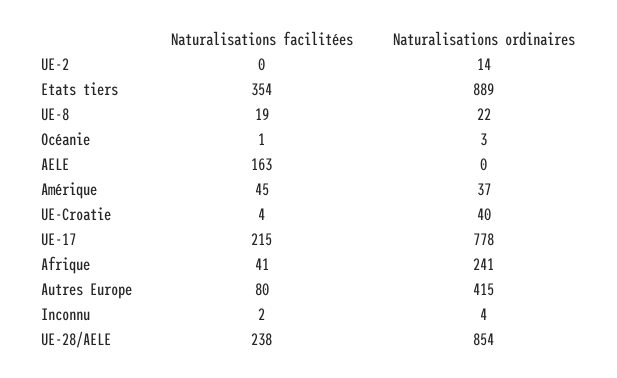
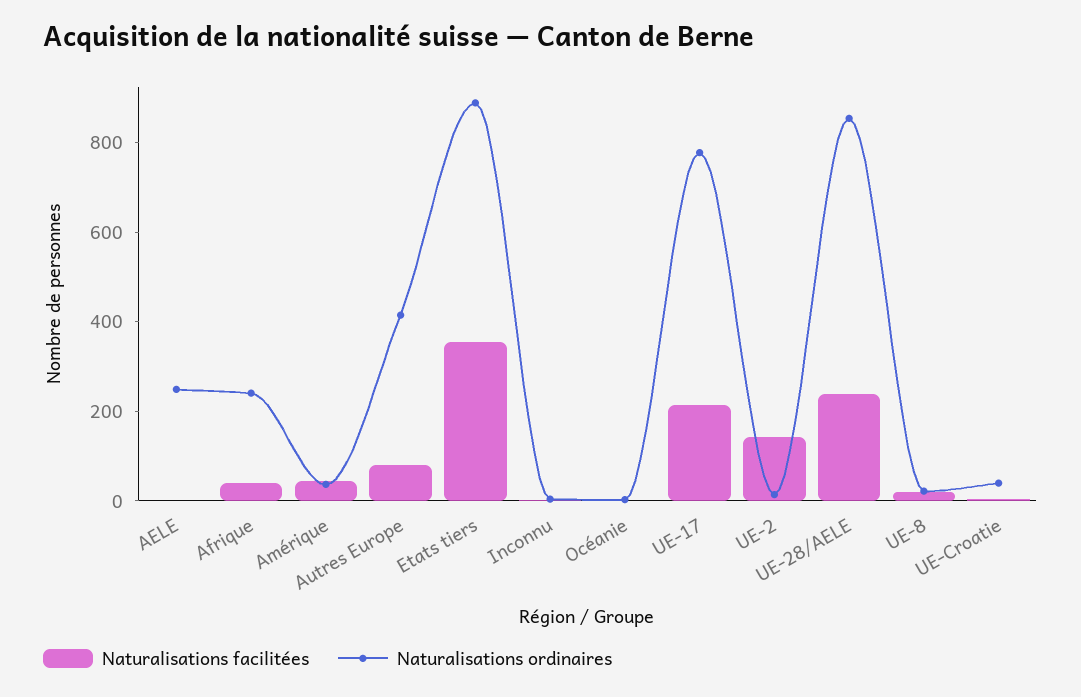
Naturalisations facilitées, UE-2: 0 -> 150
Naturalisations facilitées, AELE: 163 -> 0
Naturalisations ordinaires, AELE: 0 -> 250

